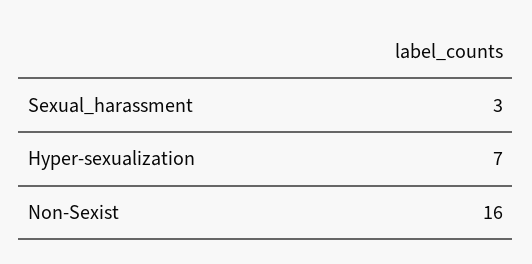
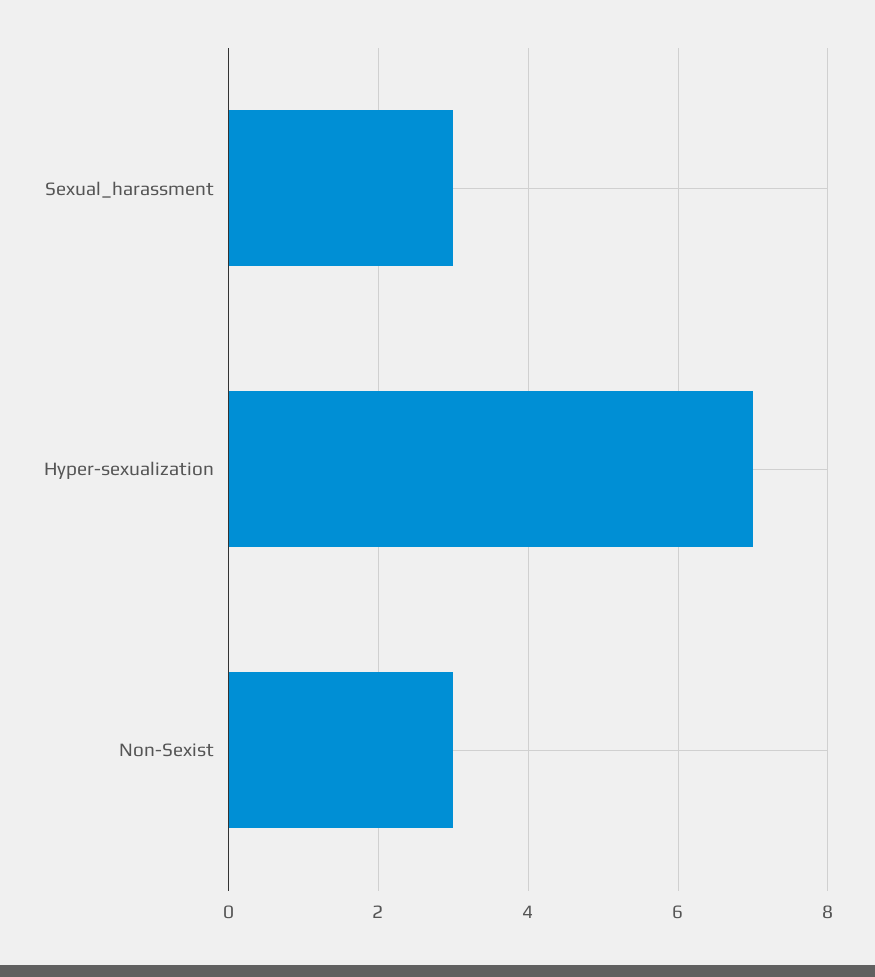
Non-Sexist: 16 -> 3

